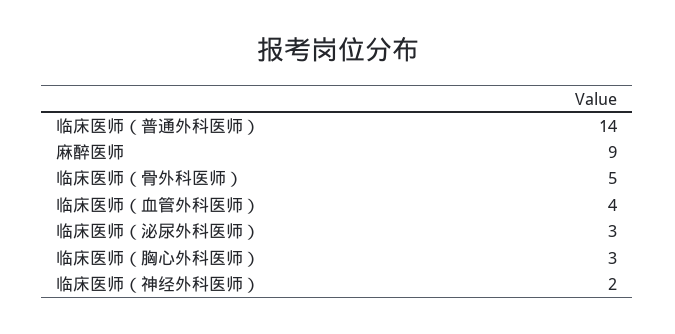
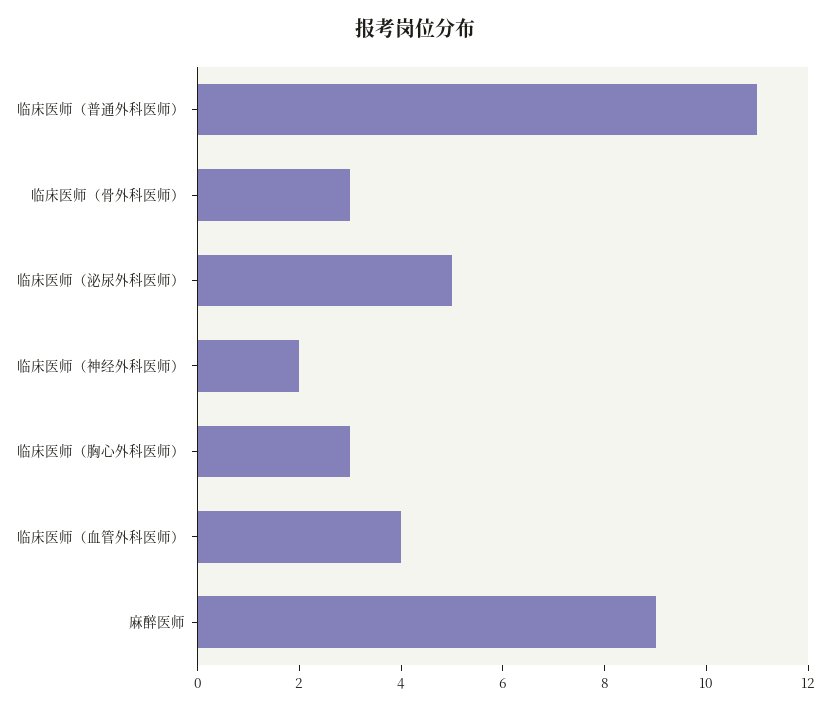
临床医师（普通外科医师）: 14 -> 11
临床医师（骨外科医师）: 5 -> 3
临床医师（泌尿外科医师）: 3 -> 5

